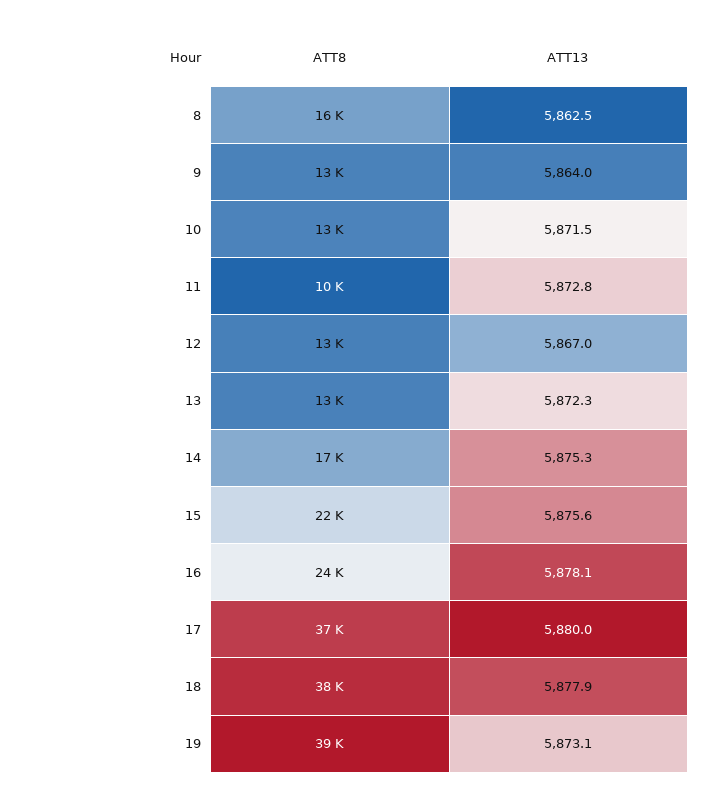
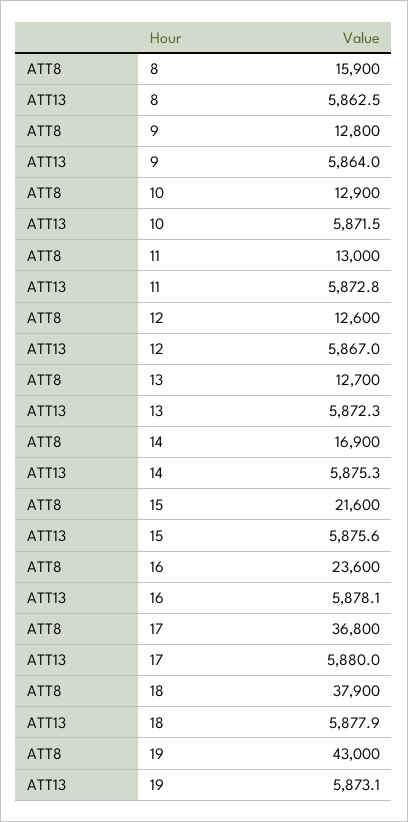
ATT8, 11: 10000 -> 13000
ATT8, 19: 39000 -> 43000

